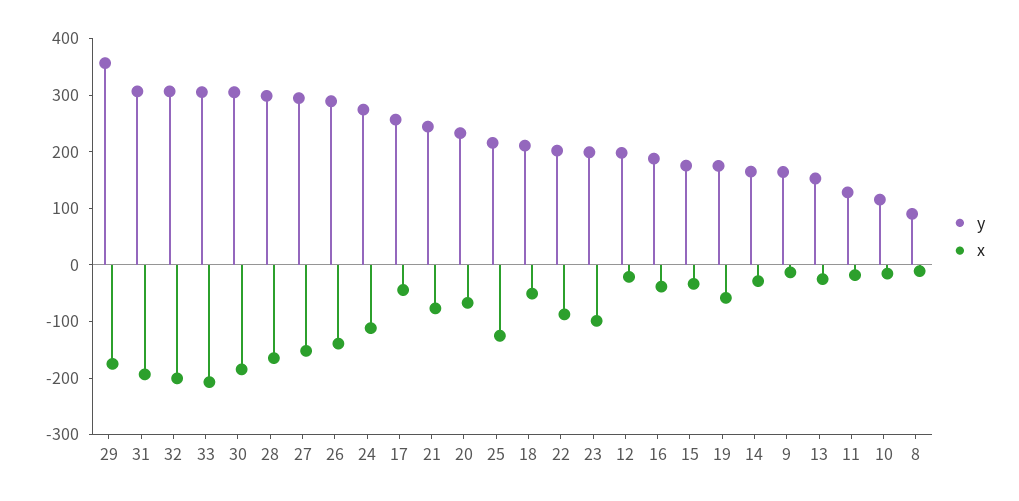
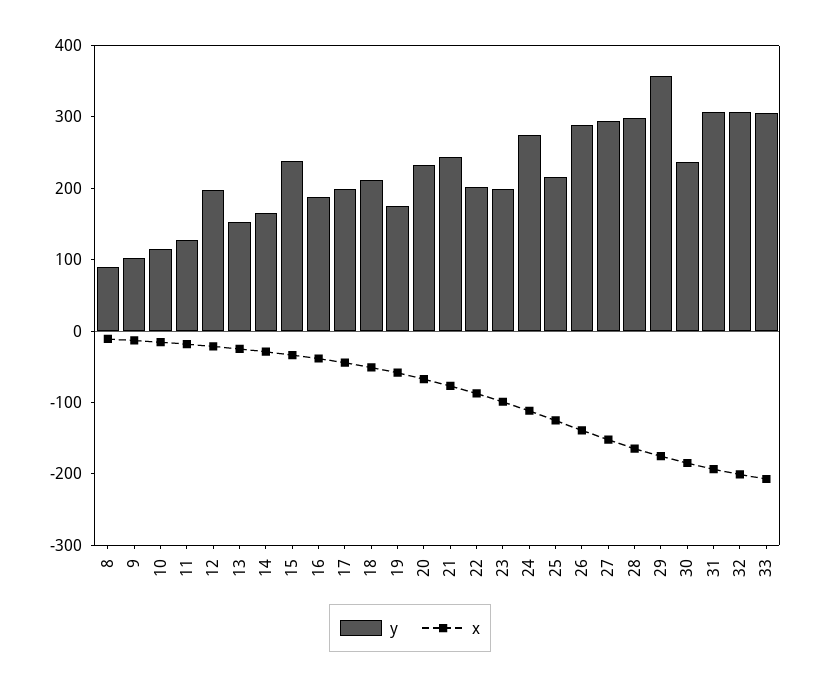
y, 30: 300 -> 240
y, 17: 260 -> 200
y, 15: 180 -> 240
y, 9: 160 -> 100

